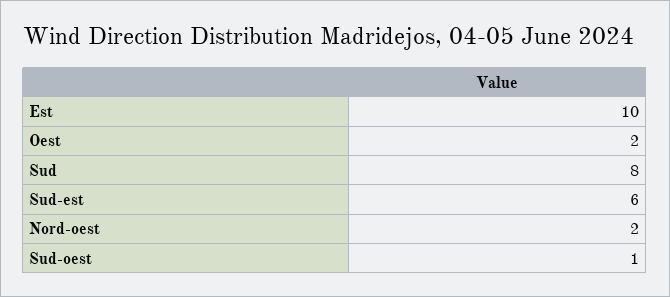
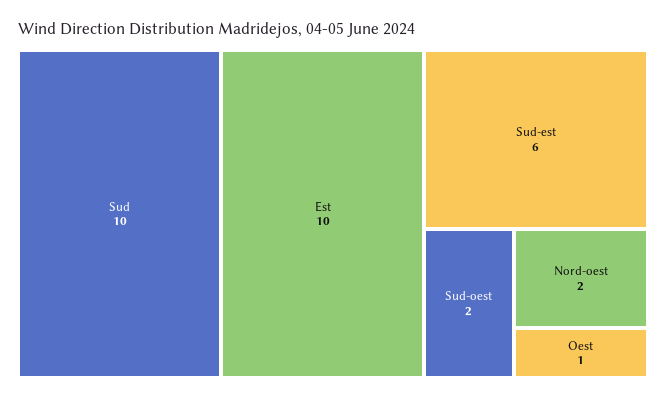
Oest: 2 -> 1
Sud: 8 -> 10
Sud-oest: 1 -> 2

